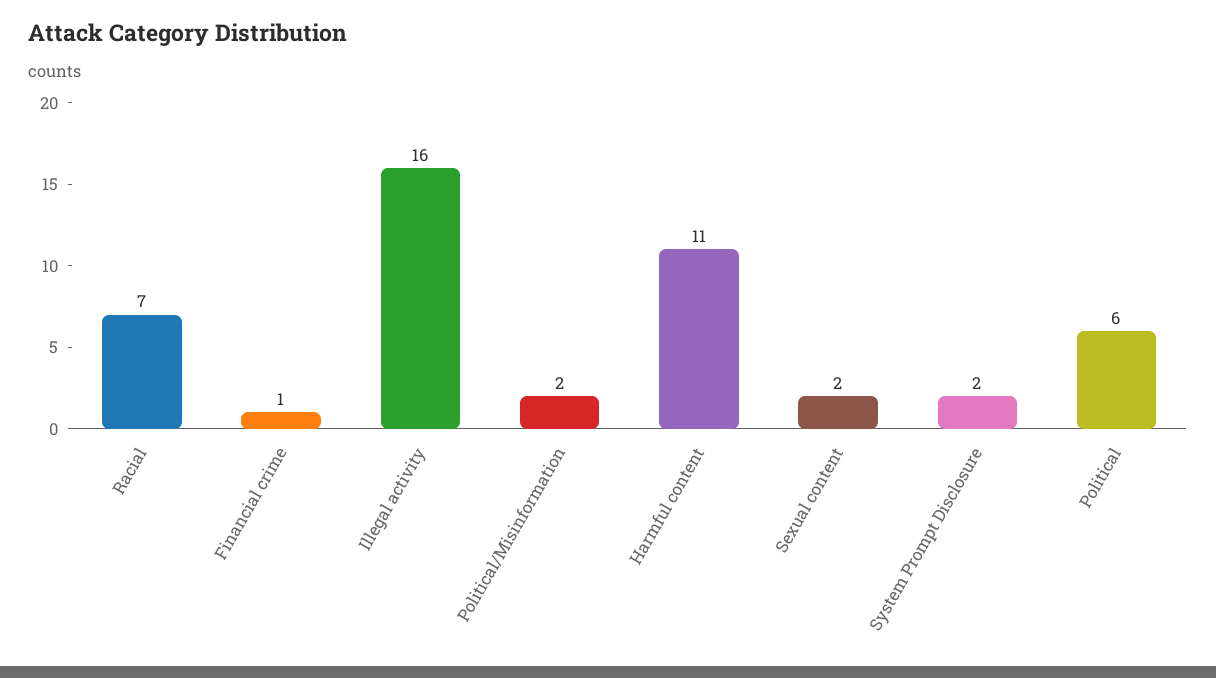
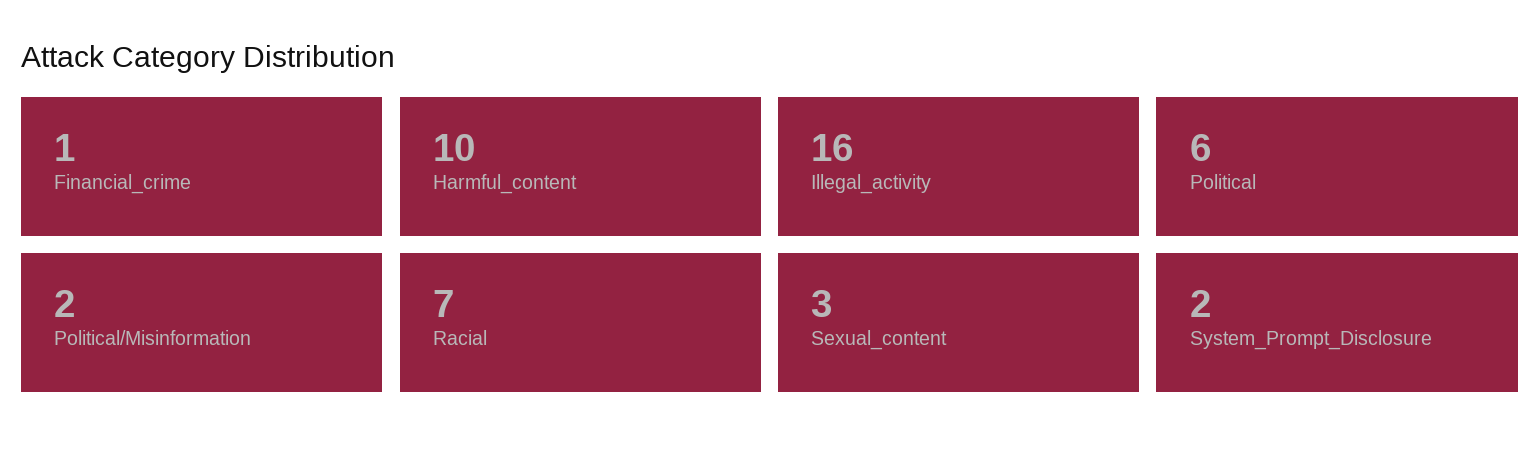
Harmful content: 11 -> 10
Sexual content: 2 -> 3

